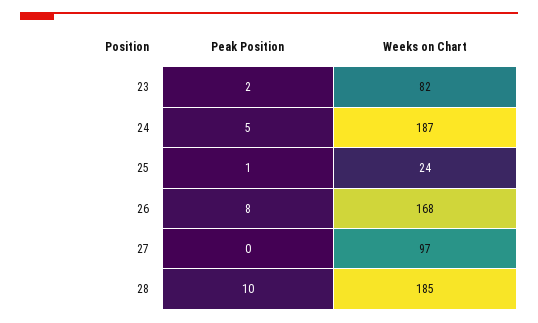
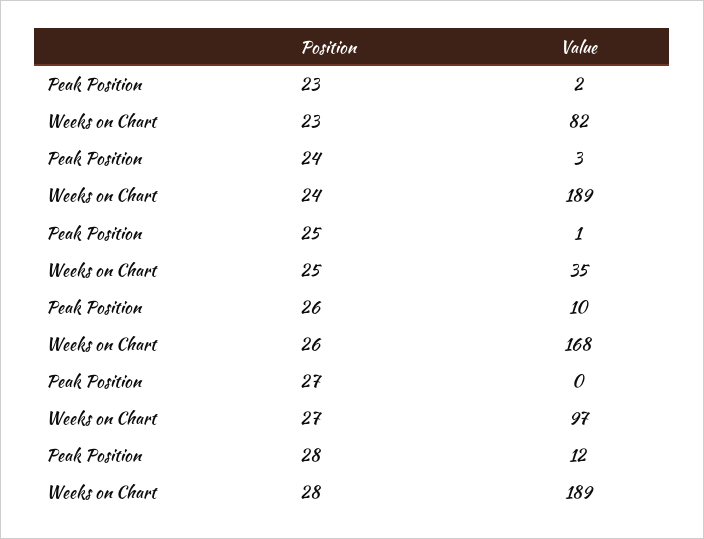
Peak Position, 24: 5 -> 3
Weeks on Chart, 24: 187 -> 189
Weeks on Chart, 25: 24 -> 35
Peak Position, 26: 8 -> 10
Peak Position, 28: 10 -> 12
Weeks on Chart, 28: 185 -> 189

